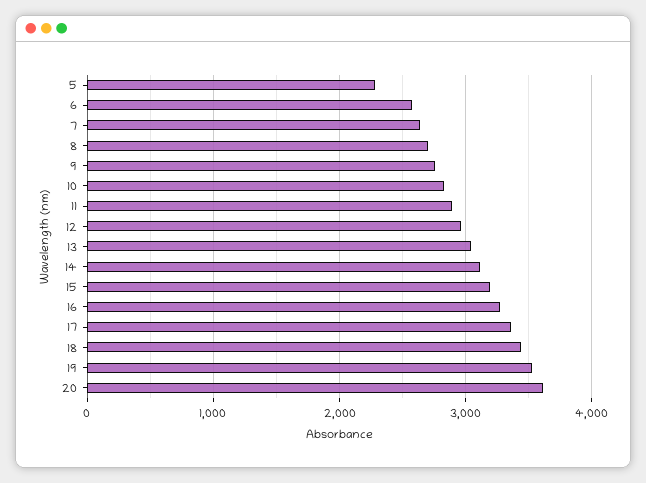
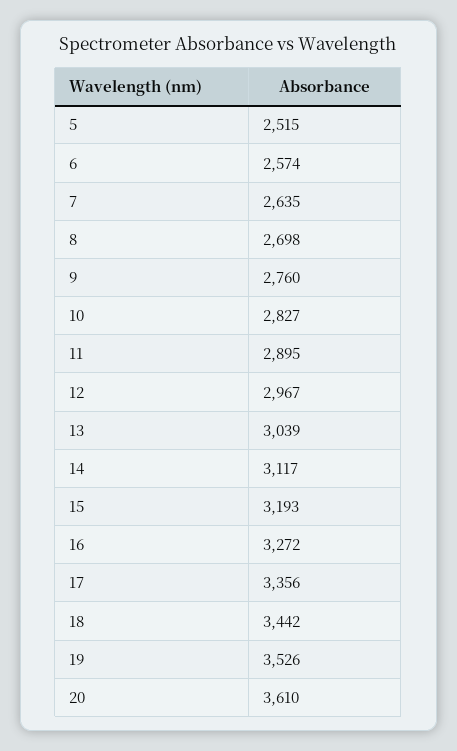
5: 2300 -> 2515

